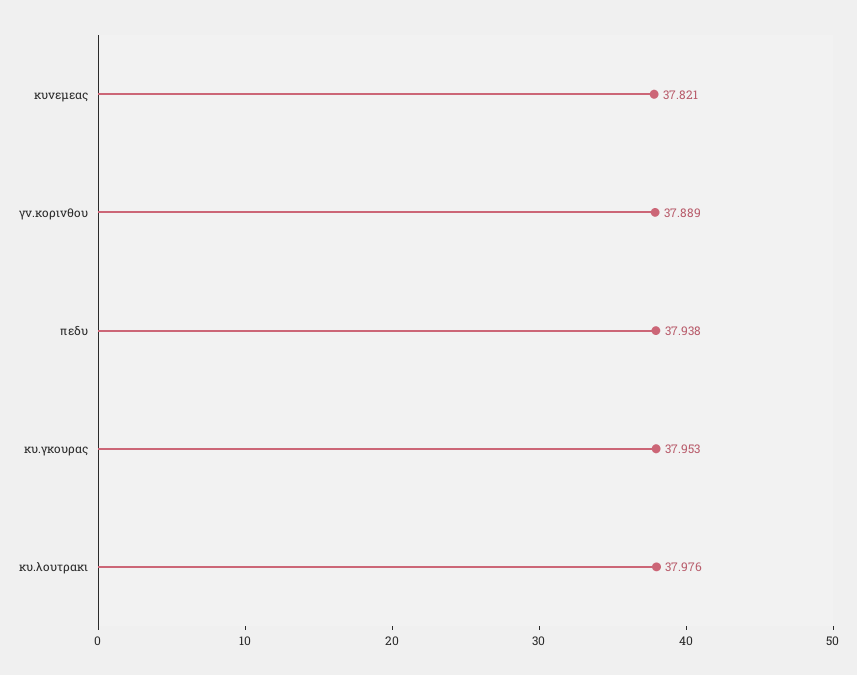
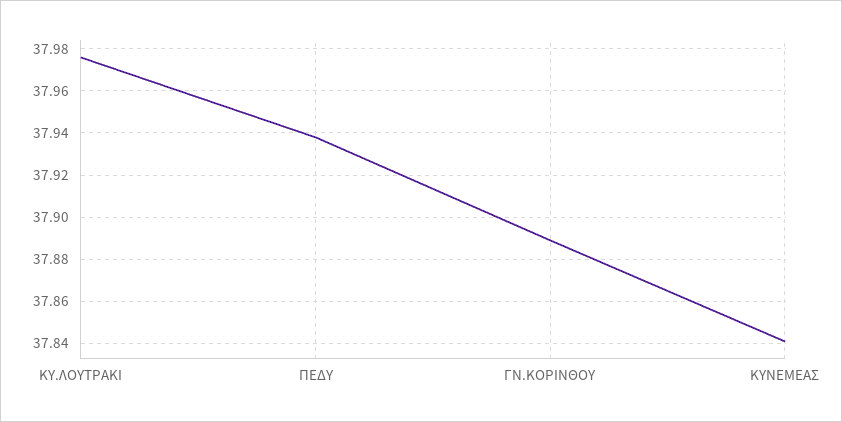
κυνεμεας: 37.821 -> 37.84
κυ.γκουρας: 37.953 -> none

